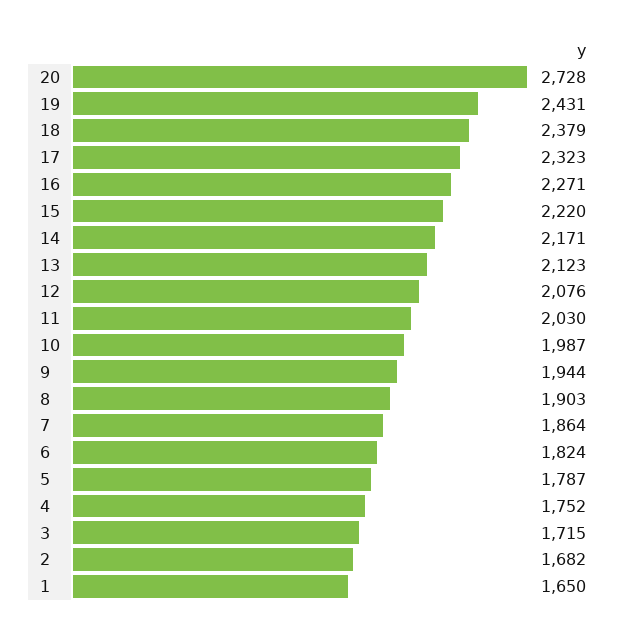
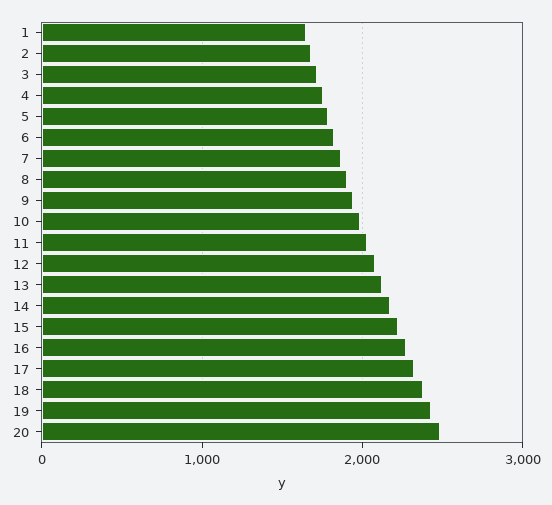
20: 2728 -> 2500

